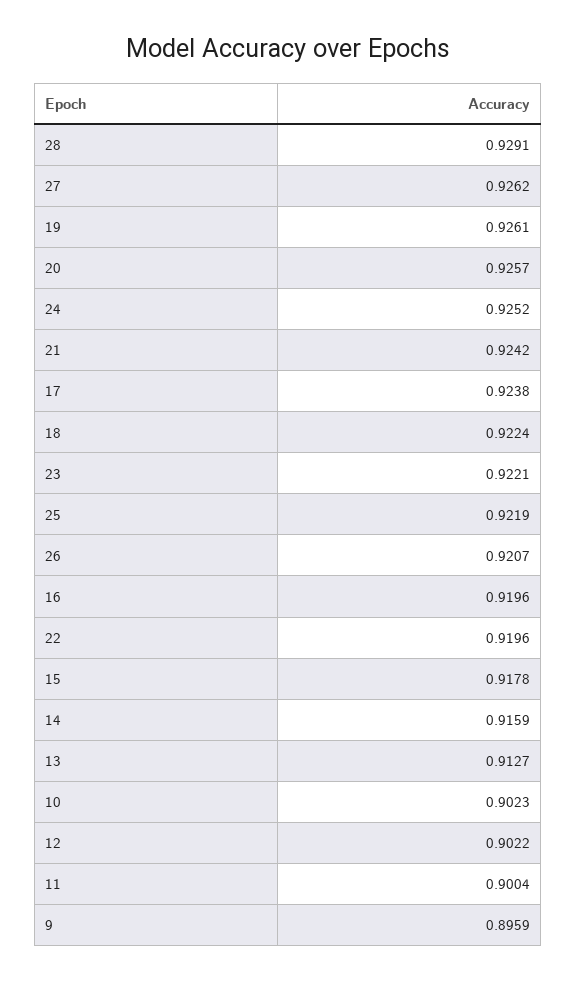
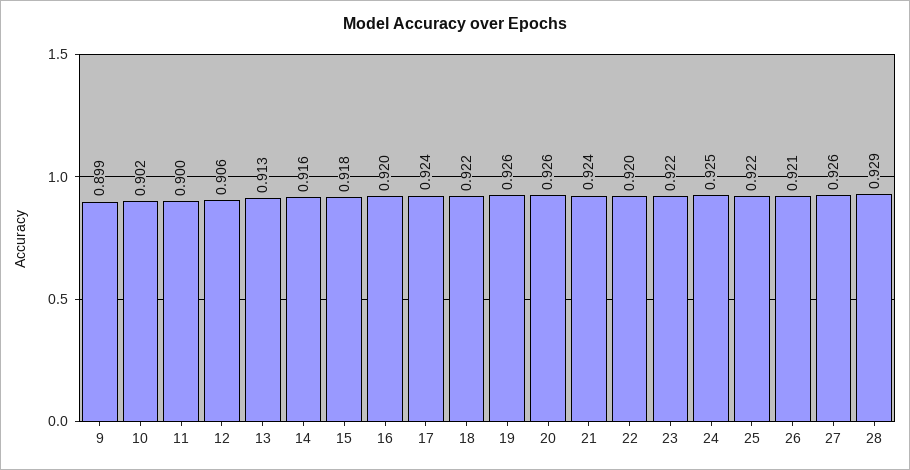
12: 0.9022 -> 0.906
9: 0.8959 -> 0.899

